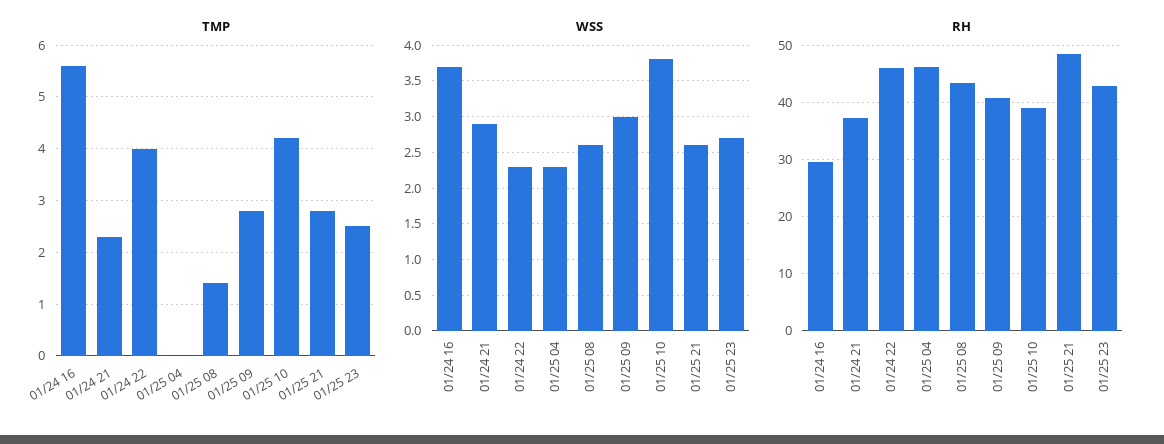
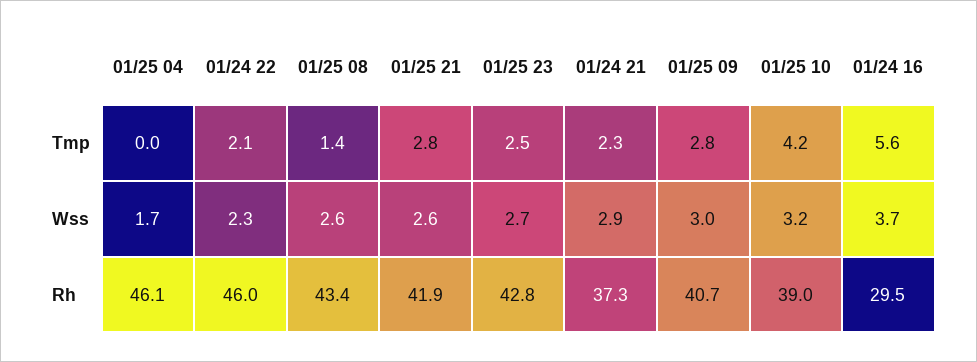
TMP, 01/24 22: 4 -> 2.1
WSS, 01/25 04: 2.3 -> 1.7
WSS, 01/25 10: 3.8 -> 3.2
RH, 01/25 21: 48 -> 41.9

